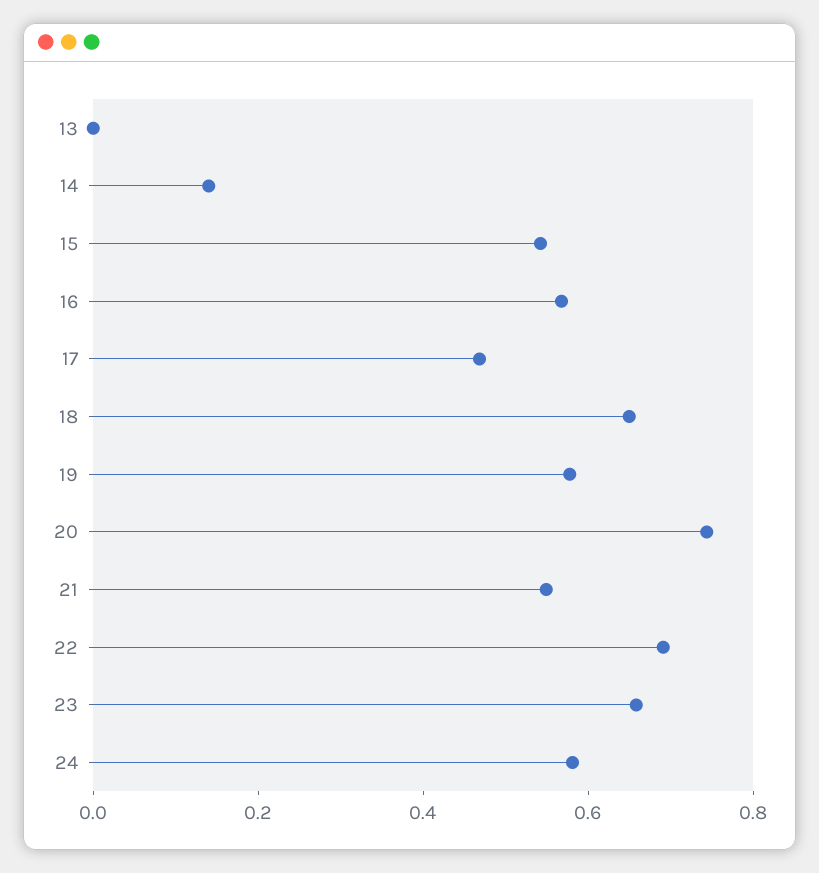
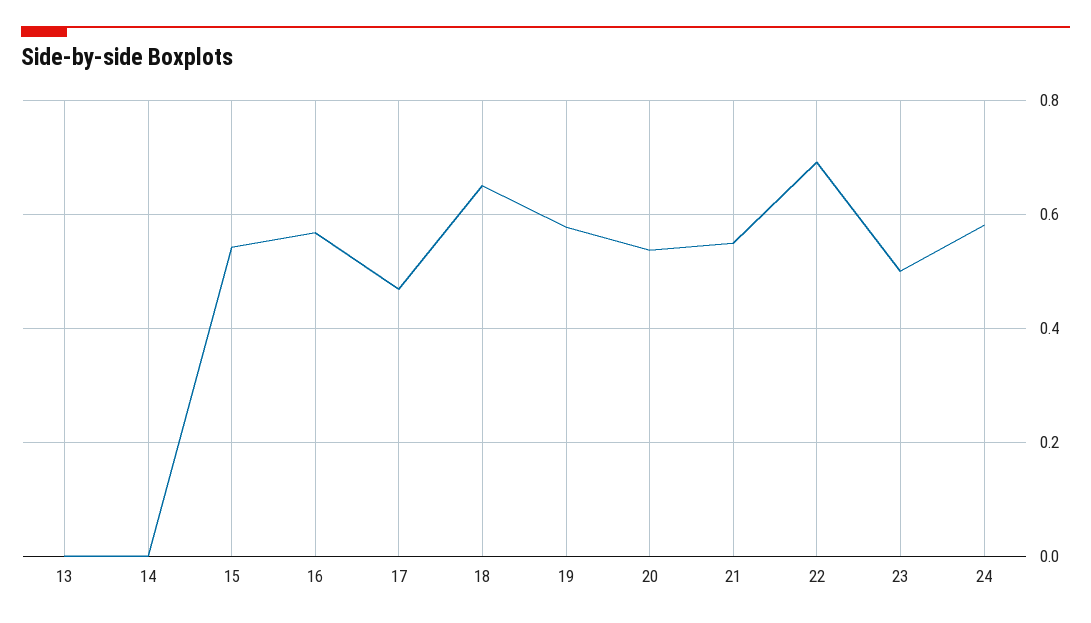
14: 0.15 -> 0
20: 0.75 -> 0.54
23: 0.65 -> 0.5

